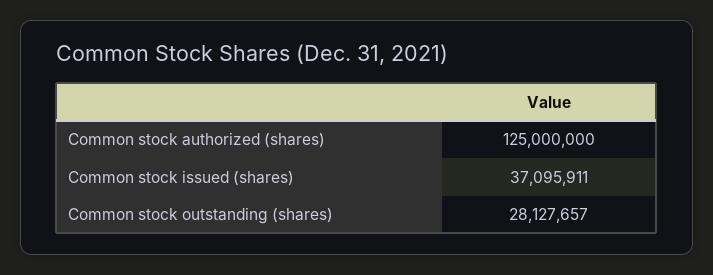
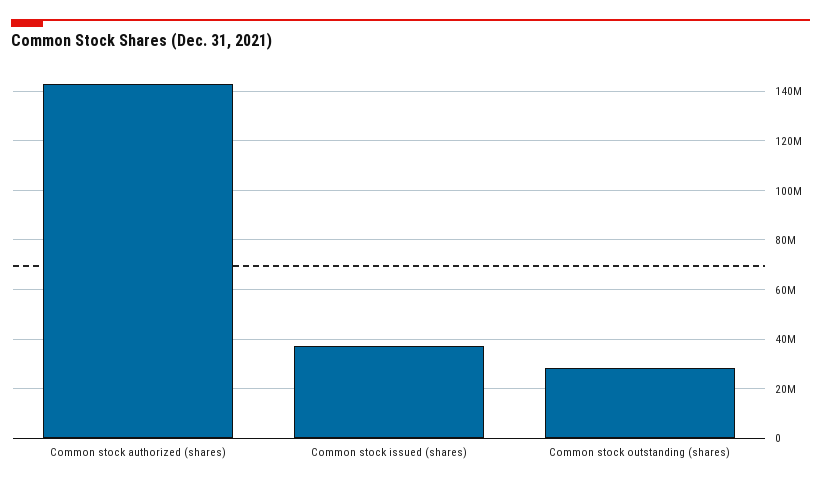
Common stock authorized (shares): 125000000 -> 142500000

